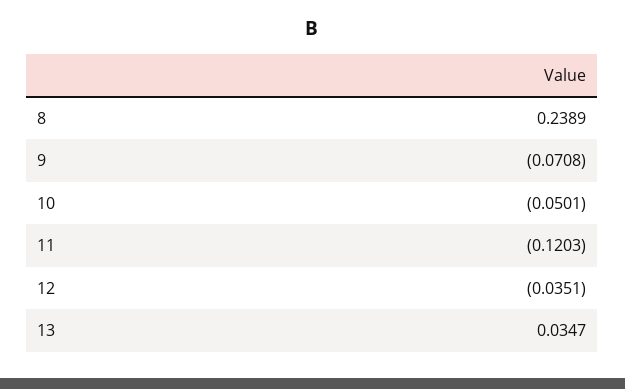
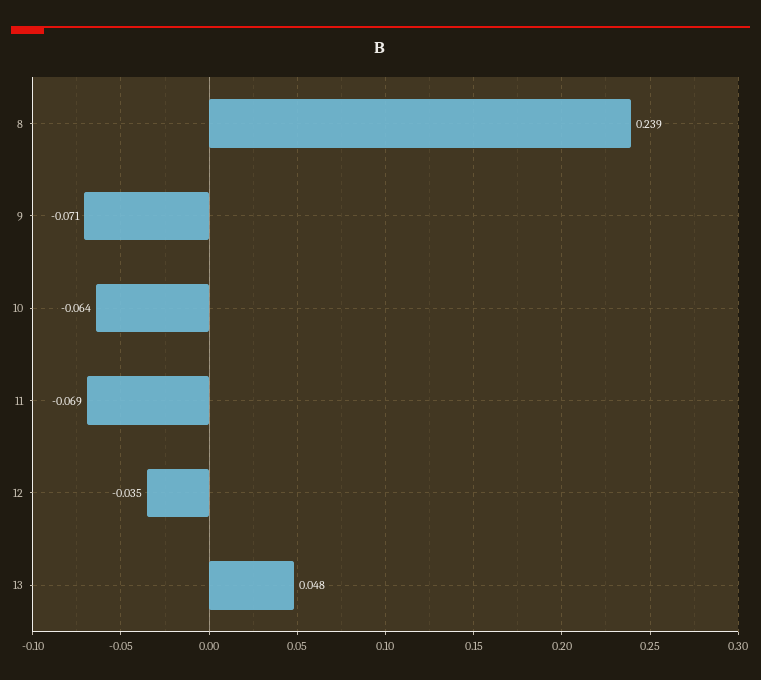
10: -0.0501 -> -0.064
11: -0.1203 -> -0.069
13: 0.0347 -> 0.048

